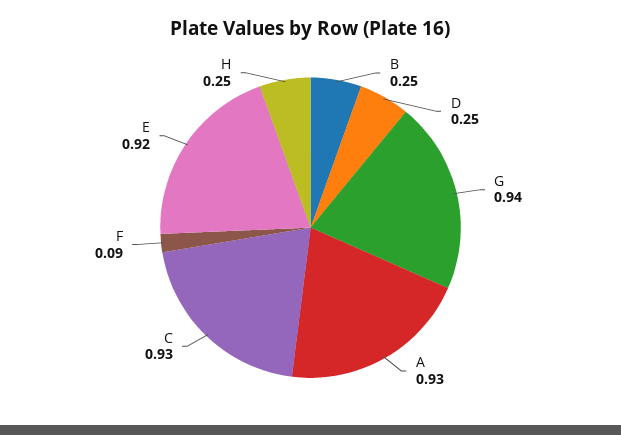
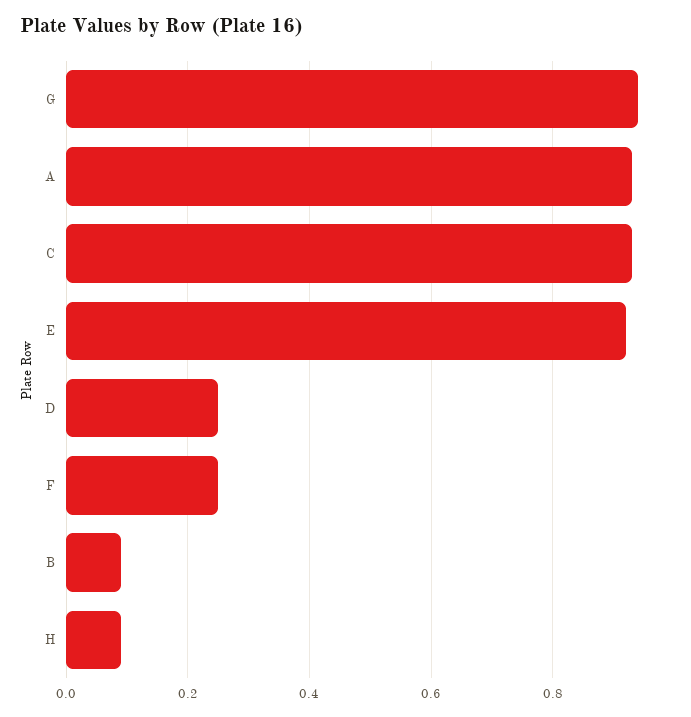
B: 0.25 -> 0.1
F: 0.09 -> 0.25
H: 0.25 -> 0.1

